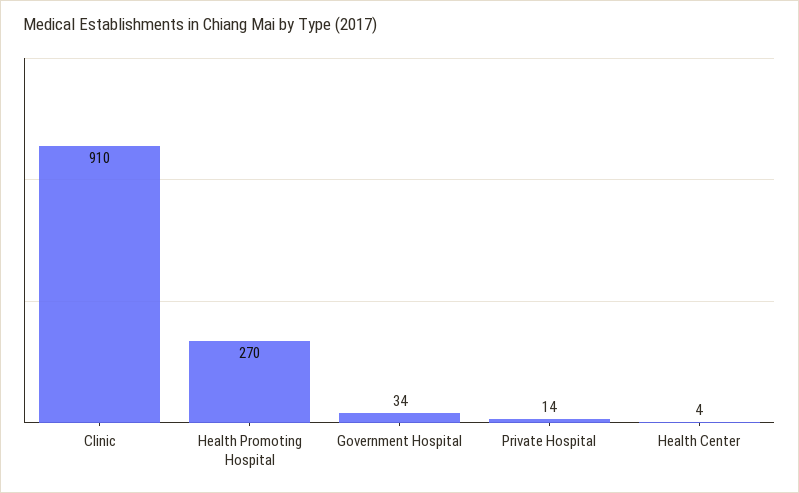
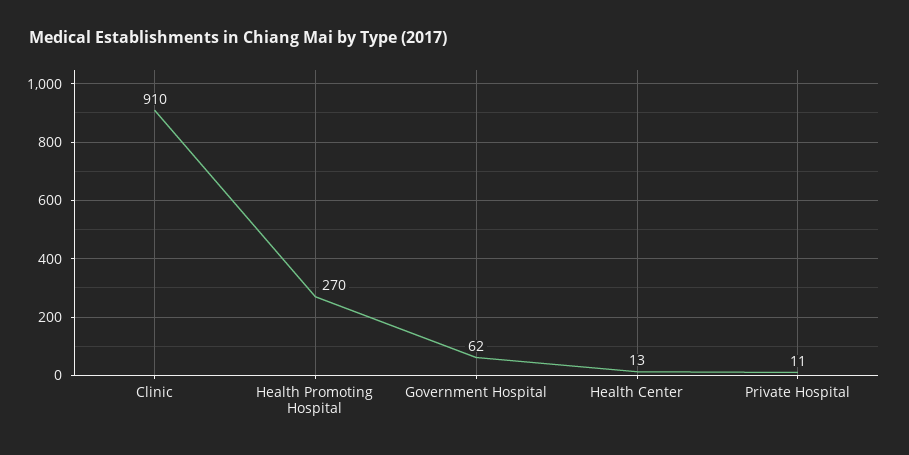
Government Hospital: 34 -> 62
Private Hospital: 14 -> 11
Health Center: 4 -> 13

